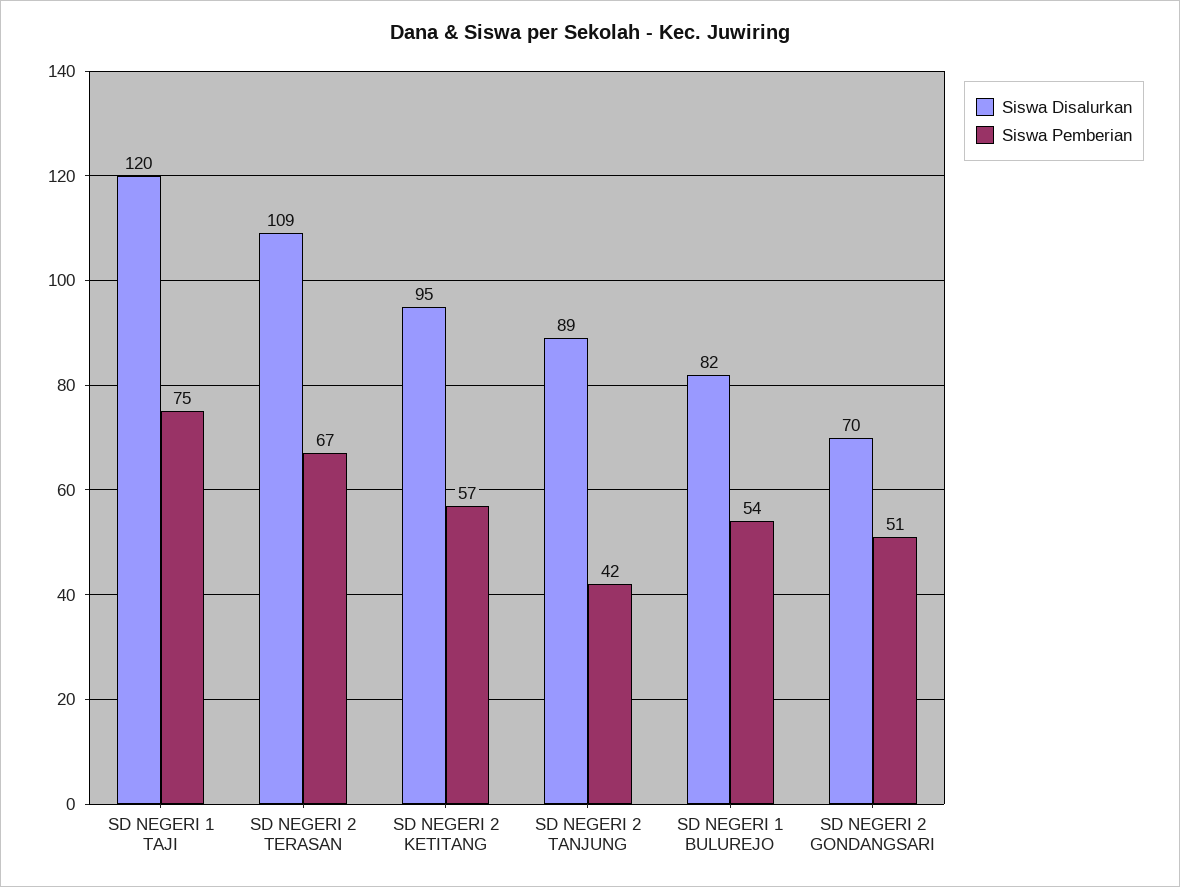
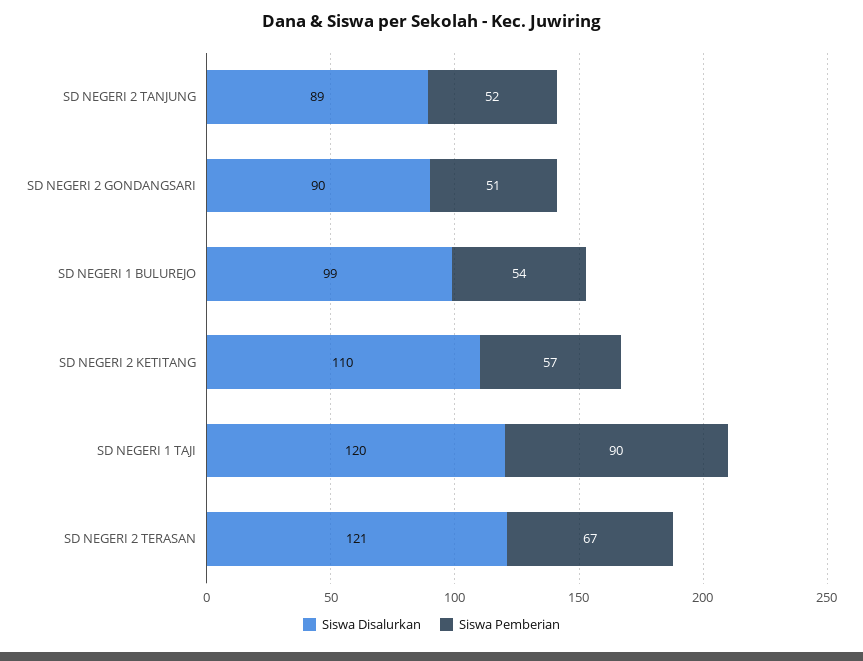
Siswa Pemberian, SD NEGERI 1 TAJI: 75 -> 90
Siswa Disalurkan, SD NEGERI 2 TERASAN: 109 -> 121
Siswa Disalurkan, SD NEGERI 2 KETITANG: 95 -> 110
Siswa Pemberian, SD NEGERI 2 TANJUNG: 42 -> 52
Siswa Disalurkan, SD NEGERI 1 BULUREJO: 82 -> 99
Siswa Disalurkan, SD NEGERI 2 GONDANGSARI: 70 -> 90

